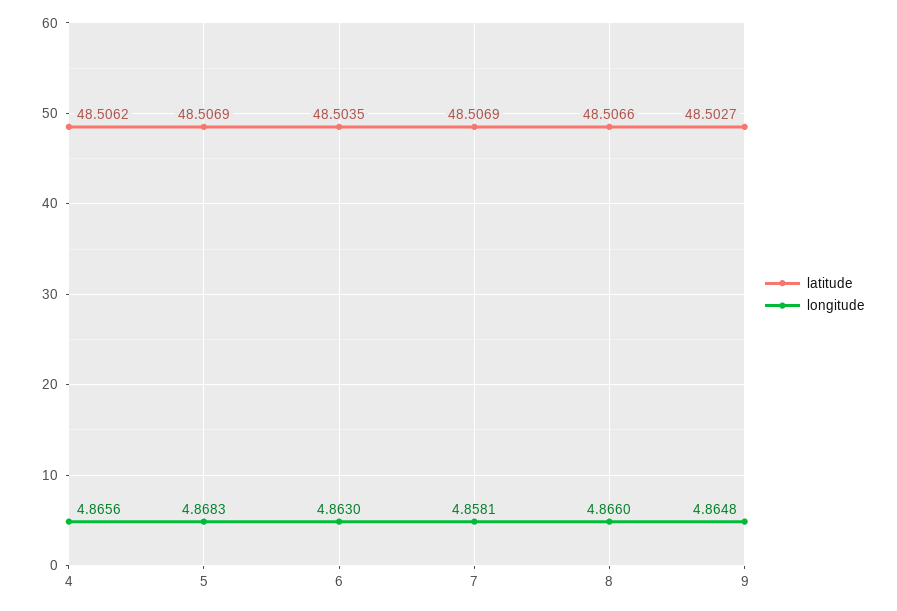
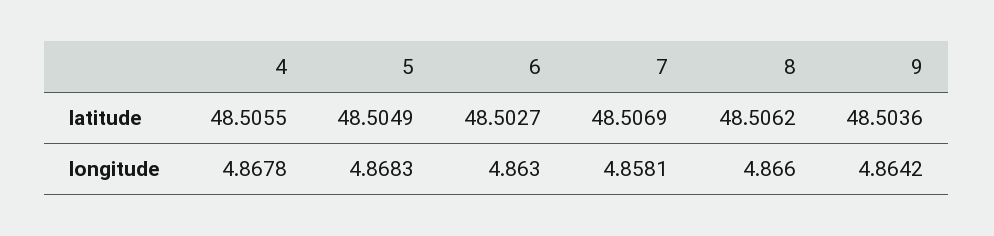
latitude, 4: 48.5062 -> 48.5055
longitude, 4: 4.8656 -> 4.8678
latitude, 5: 48.5069 -> 48.5049
latitude, 6: 48.5035 -> 48.5027
latitude, 8: 48.5066 -> 48.5062
latitude, 9: 48.5027 -> 48.5036
longitude, 9: 4.8648 -> 4.8642

